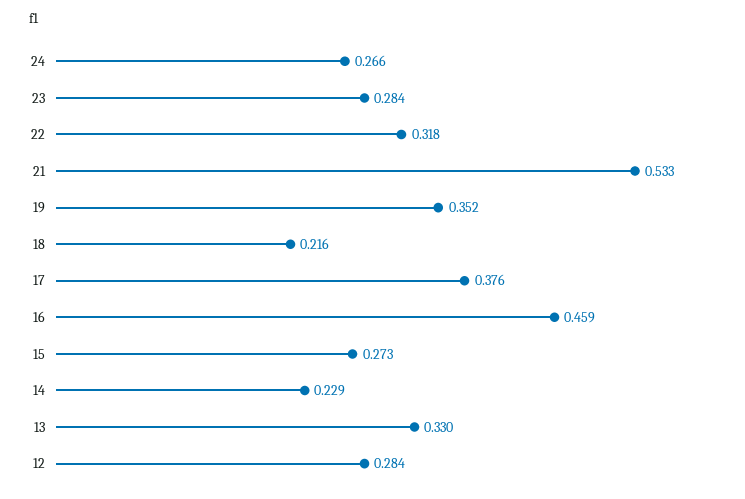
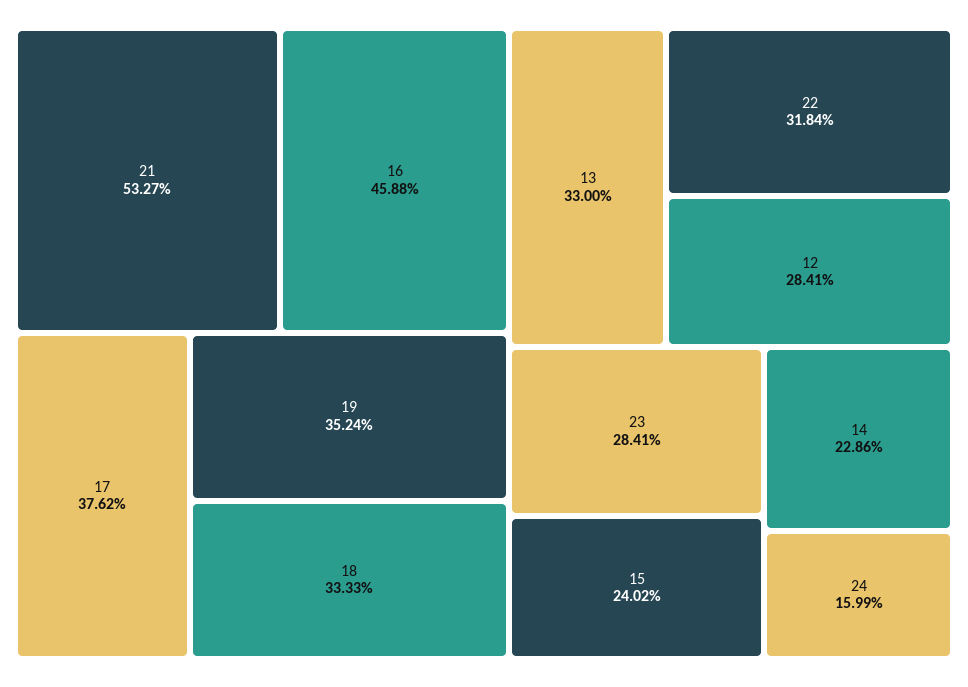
24: 0.266 -> 0.1599
18: 0.216 -> 0.3333
15: 0.273 -> 0.2402

